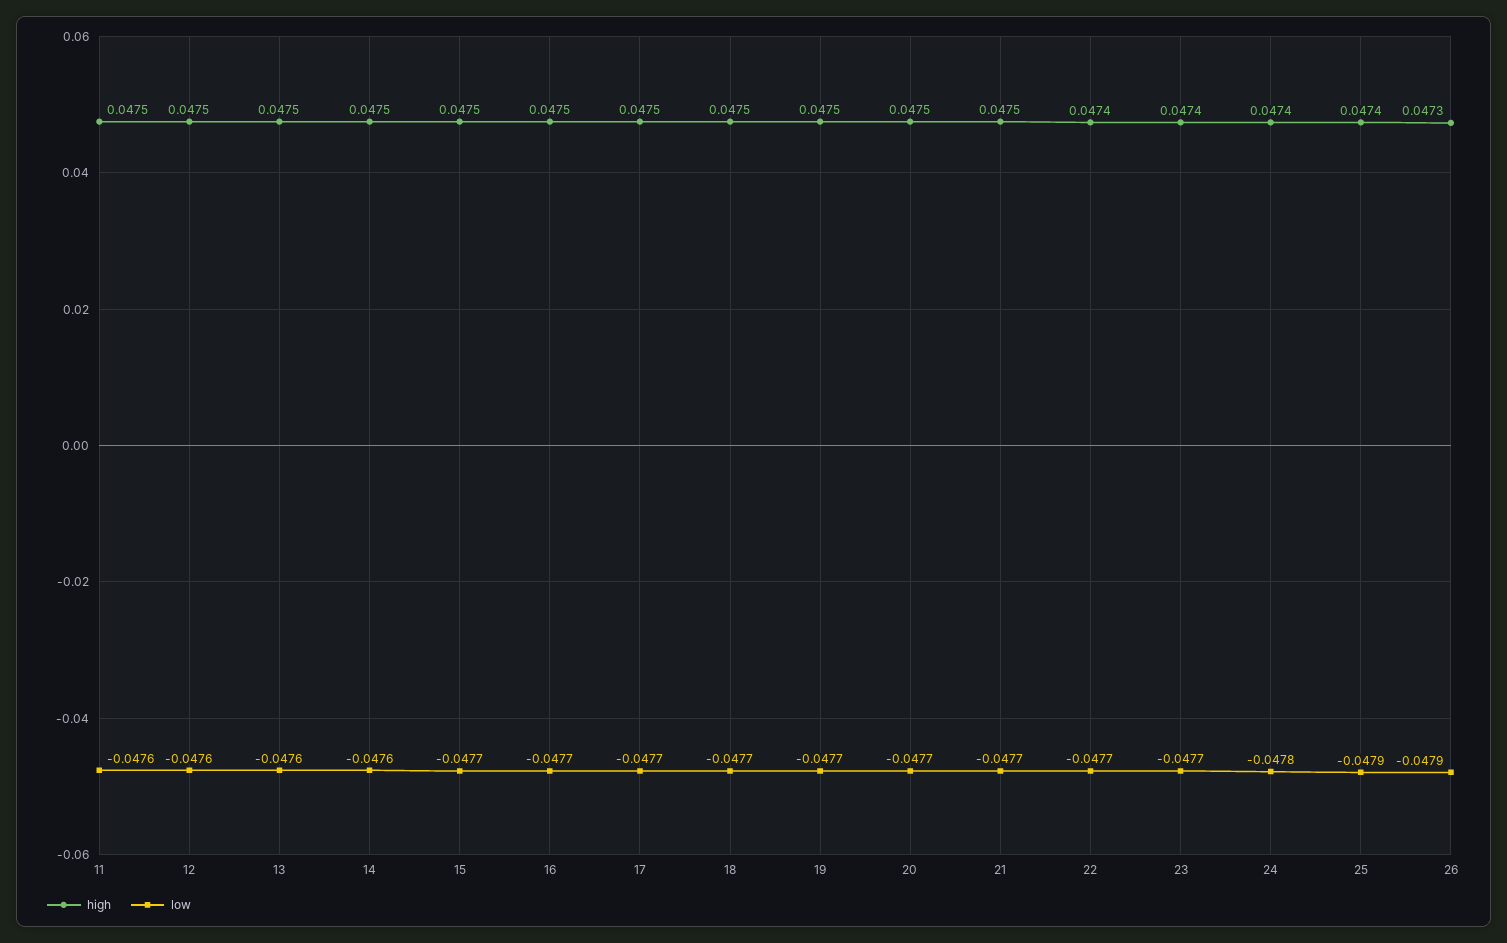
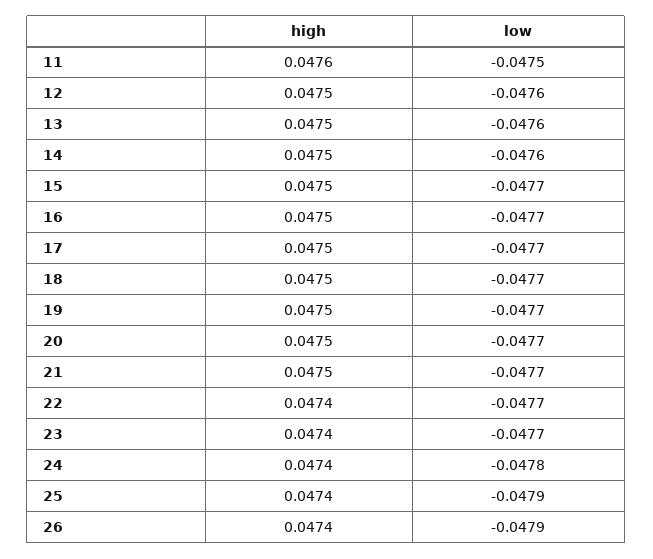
high, 11: 0.0475 -> 0.0476
low, 11: -0.0476 -> -0.0475
high, 26: 0.0473 -> 0.0474

